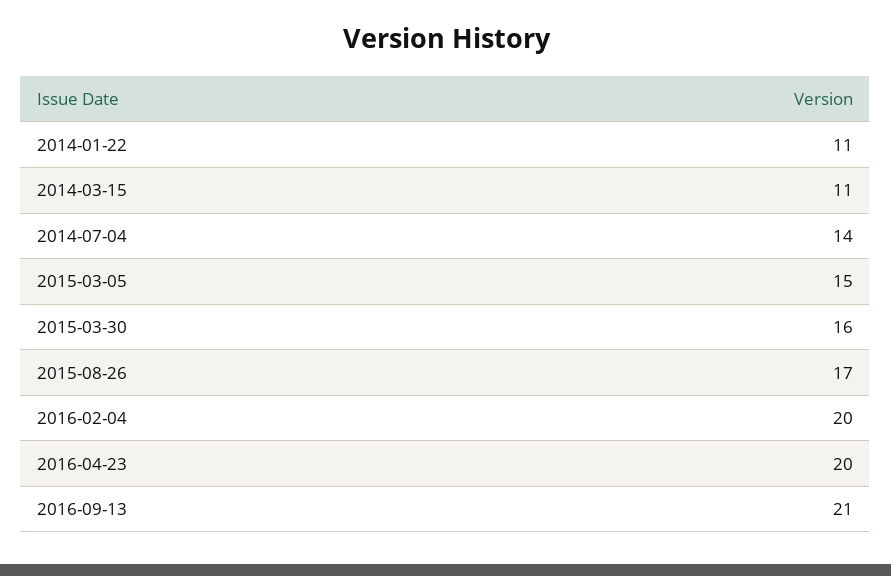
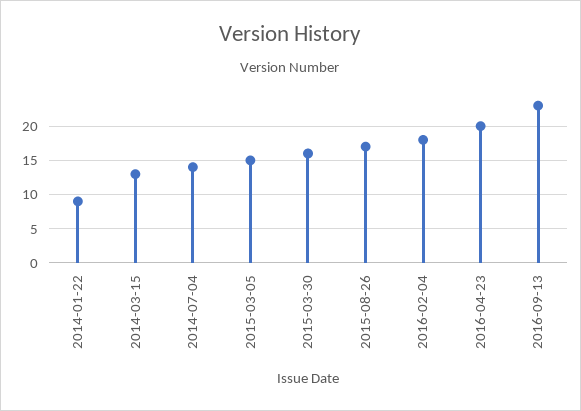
2014-01-22: 11 -> 9
2014-03-15: 11 -> 13
2016-02-04: 20 -> 18
2016-09-13: 21 -> 23

